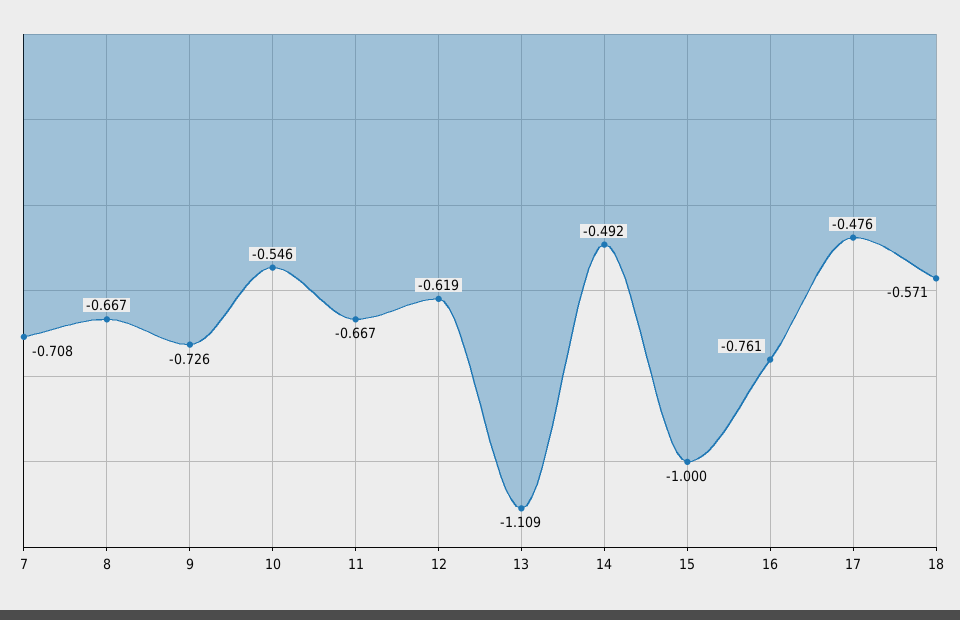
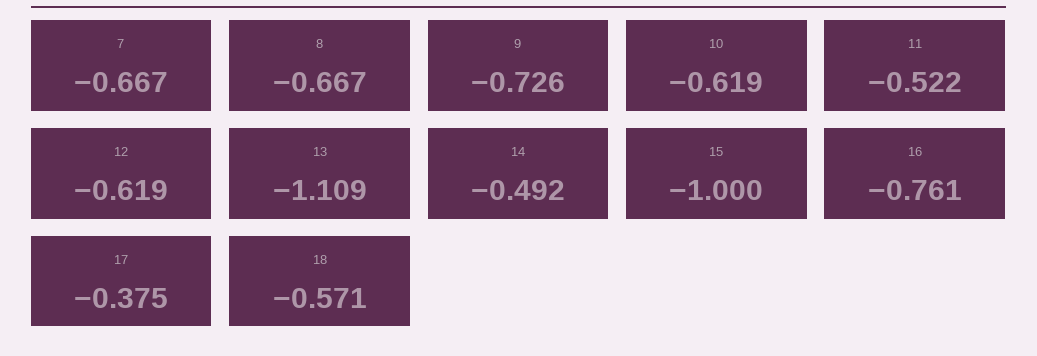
7: -0.708 -> -0.667
10: -0.546 -> -0.619
11: -0.667 -> -0.522
17: -0.476 -> -0.375

